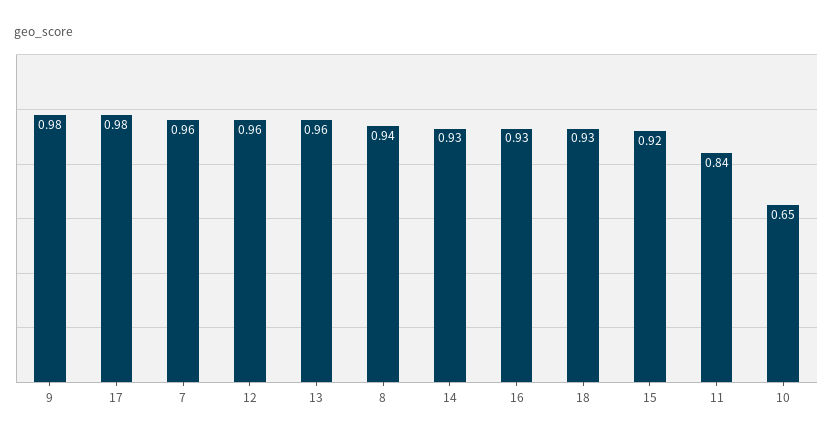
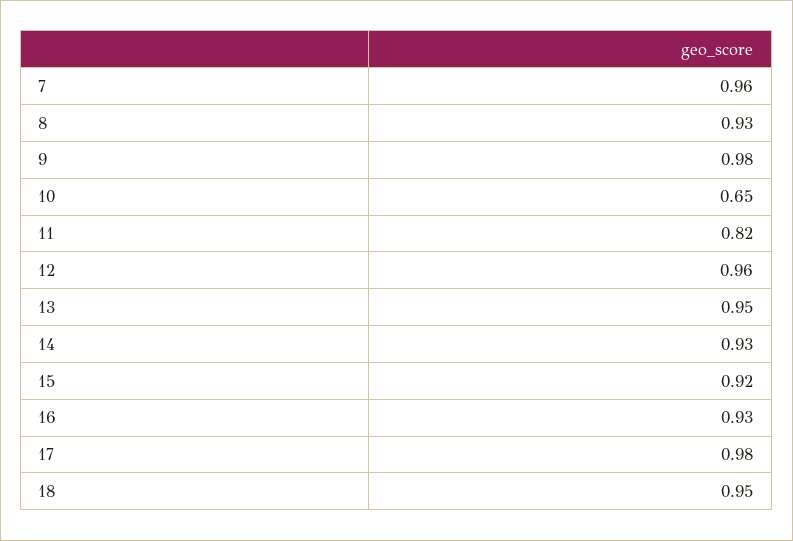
13: 0.96 -> 0.95
8: 0.94 -> 0.93
18: 0.93 -> 0.95
11: 0.84 -> 0.82

